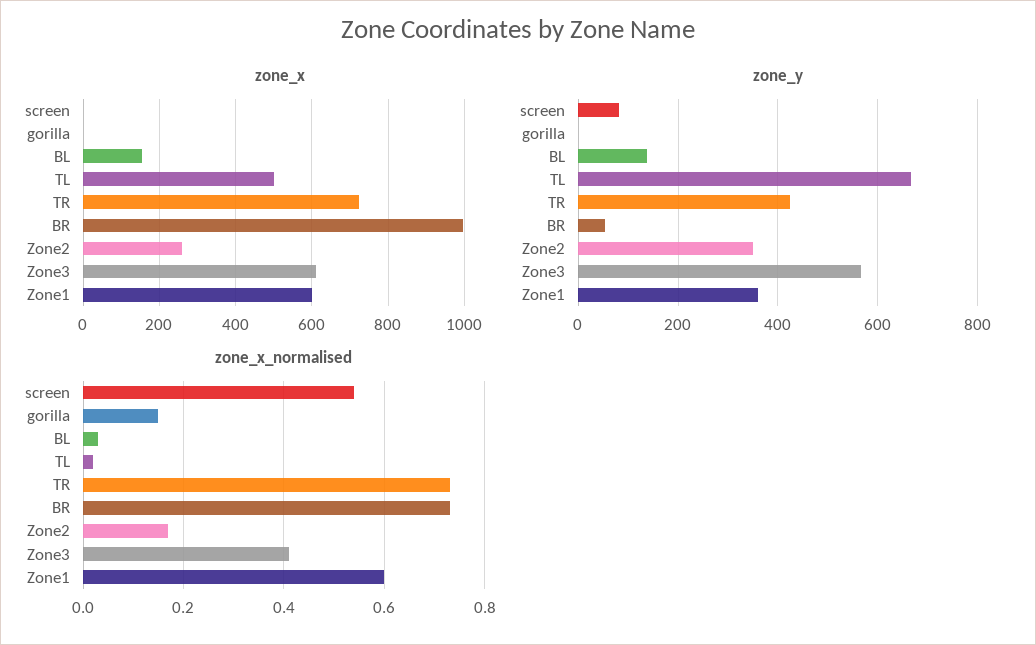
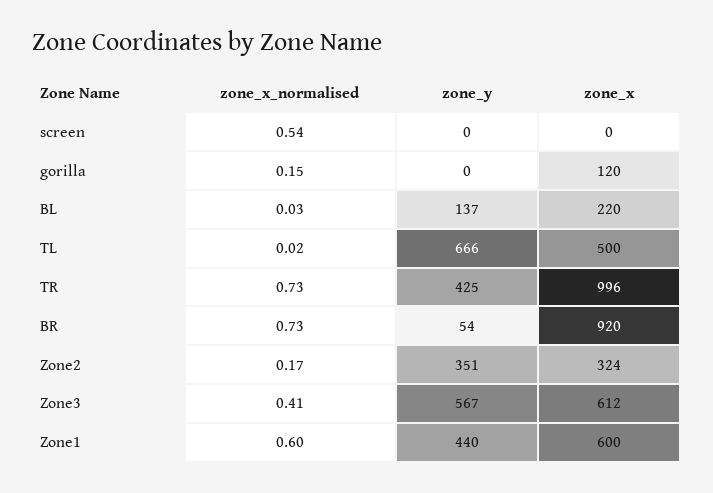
zone_x, gorilla: 0 -> 120
zone_x, BL: 160 -> 220
zone_x, TR: 720 -> 996
zone_x, BR: 1000 -> 920
zone_x, Zone2: 260 -> 324
zone_y, screen: 80 -> 0
zone_y, Zone1: 360 -> 440

